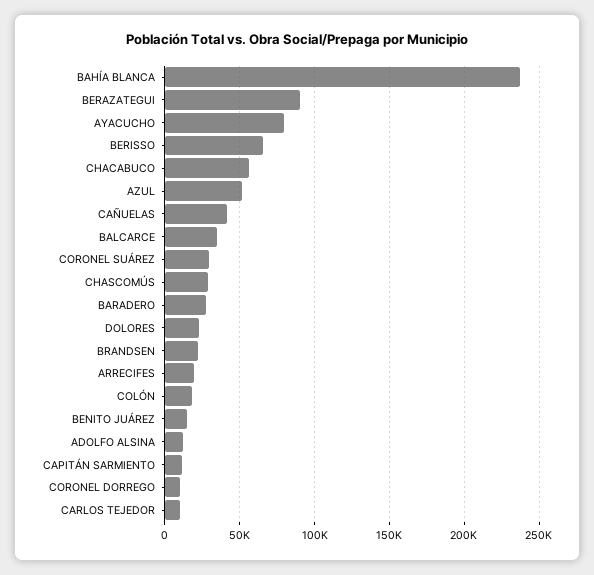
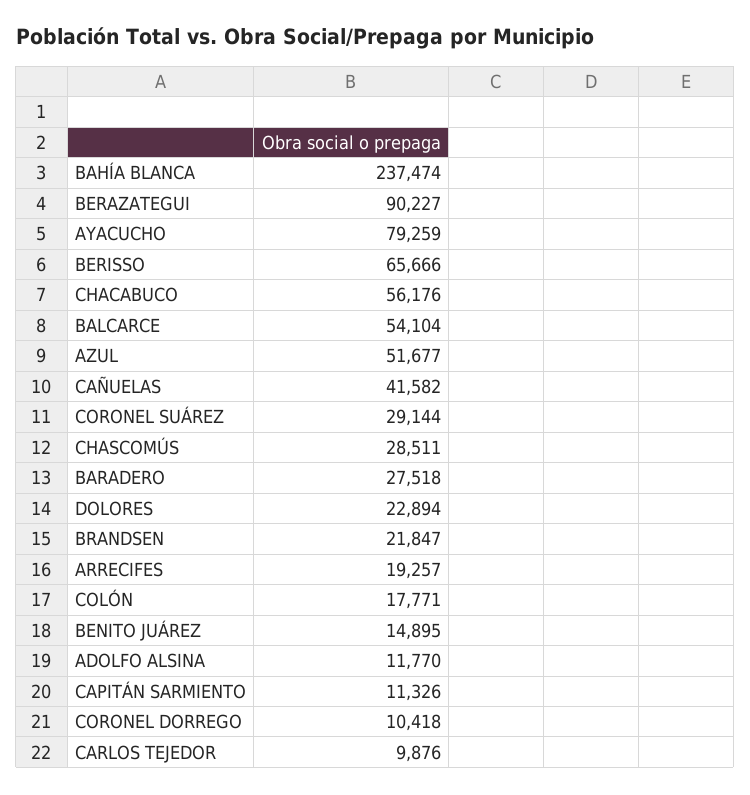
BALCARCE: 35000 -> 54104

